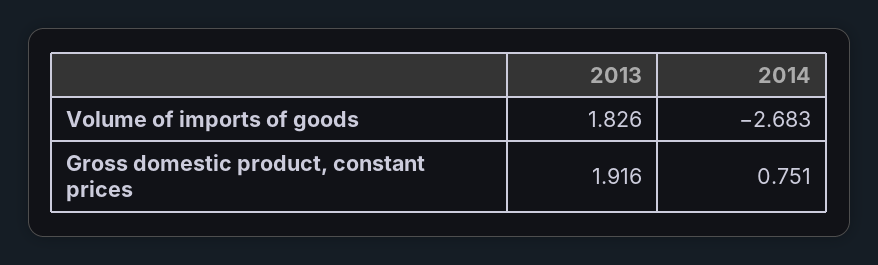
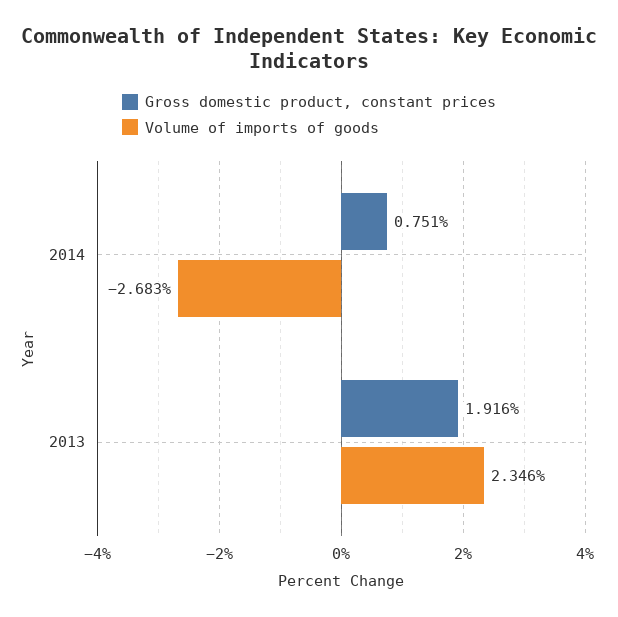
Volume of imports of goods, 2013: 1.826 -> 2.346

